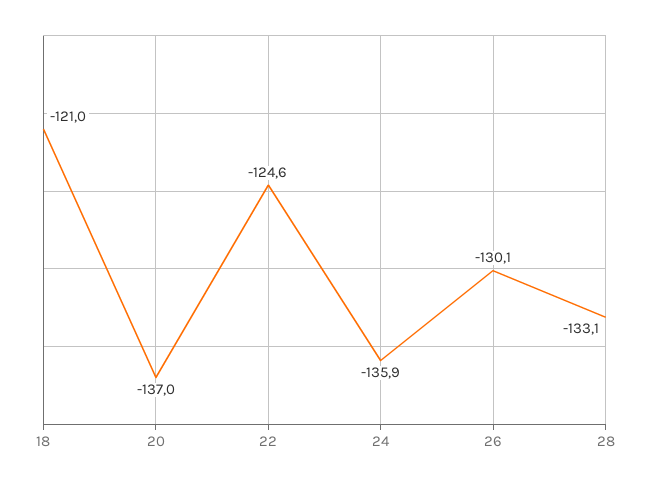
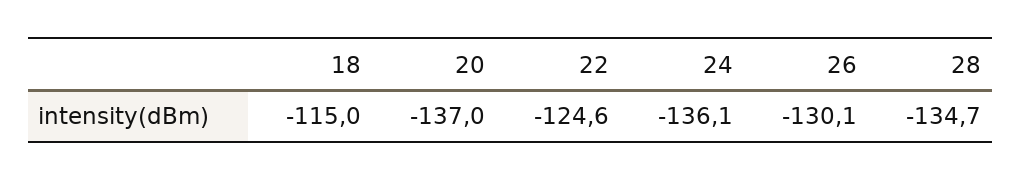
18: -121 -> -115
24: -135.9 -> -136.1
28: -133.1 -> -134.7

